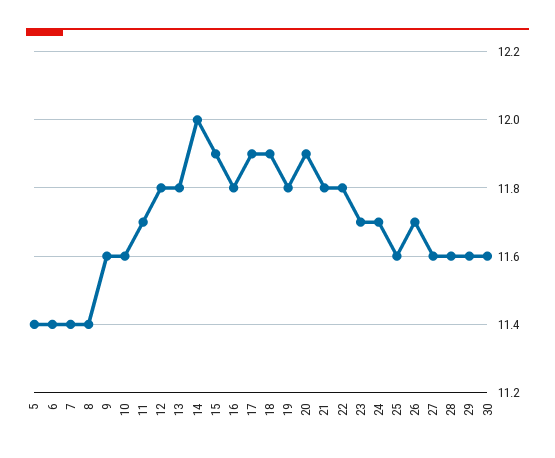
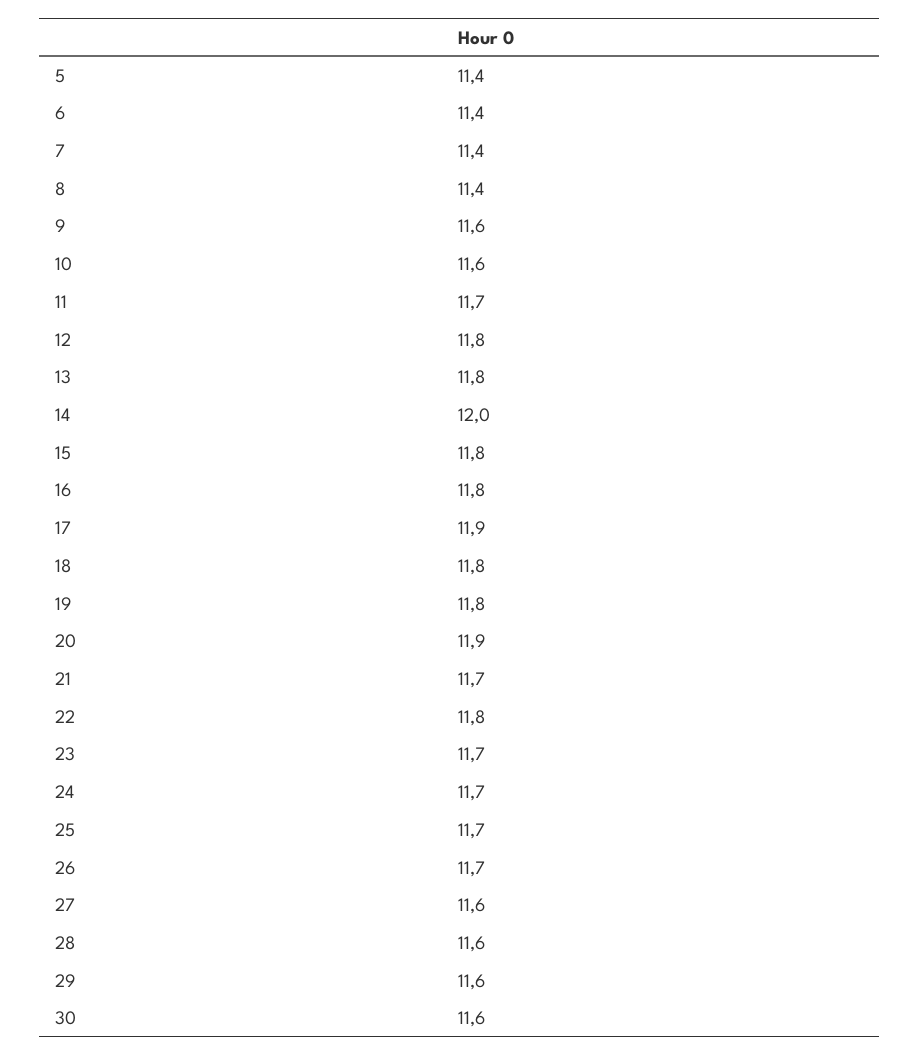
15: 11.9 -> 11.8
18: 11.9 -> 11.8
21: 11.8 -> 11.7
25: 11.6 -> 11.7

